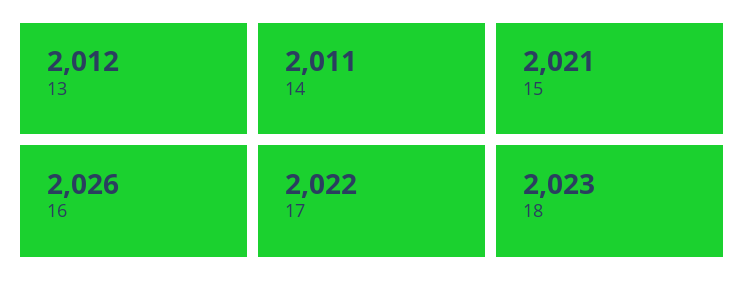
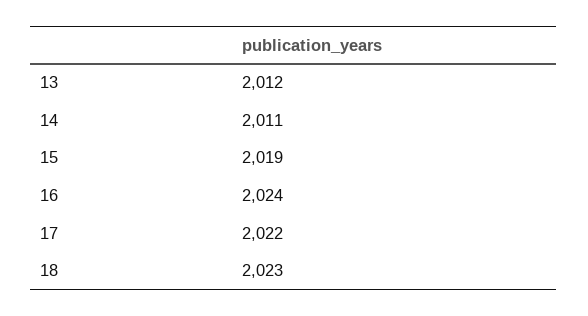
15: 2021 -> 2019
16: 2026 -> 2024

